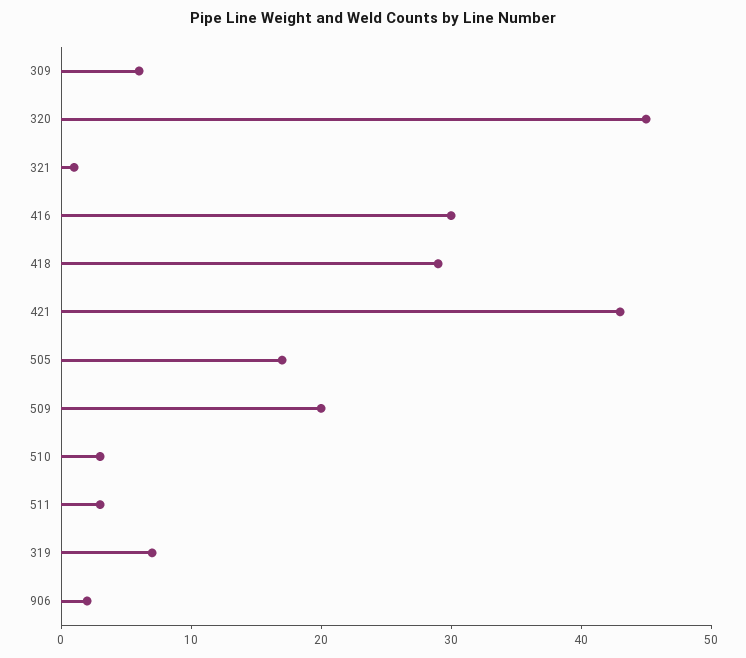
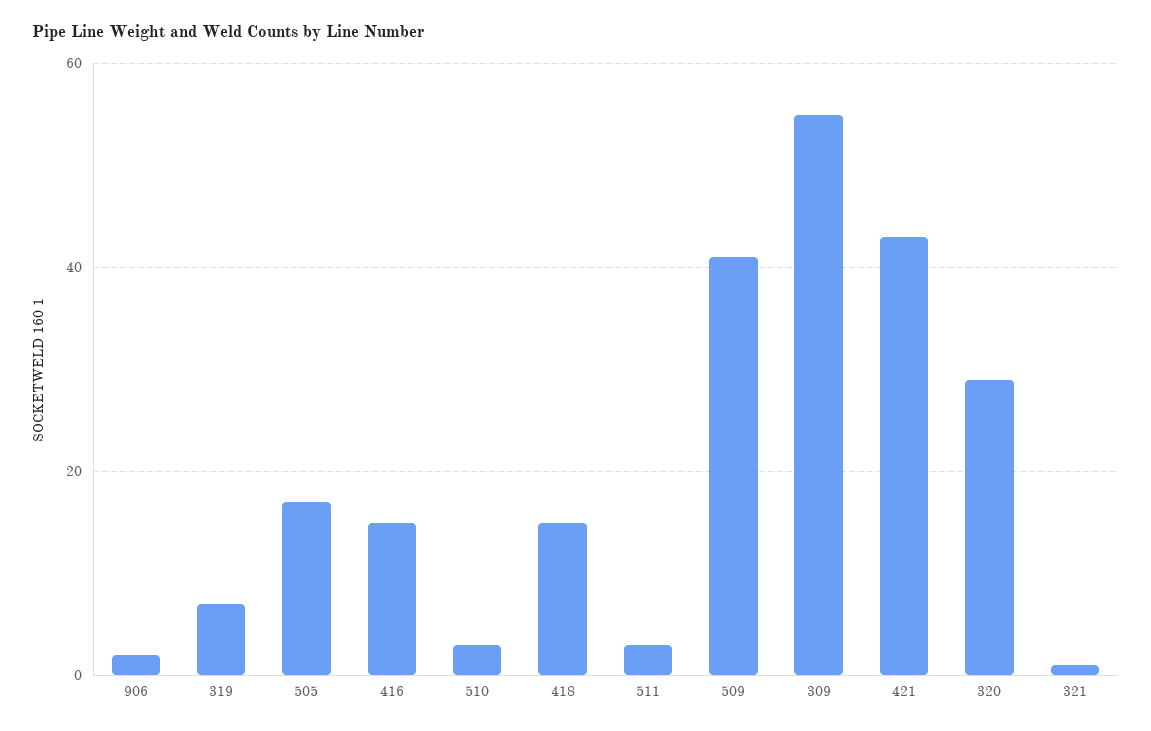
309: 6 -> 55
320: 45 -> 30
416: 30 -> 15
418: 29 -> 15
509: 20 -> 40

